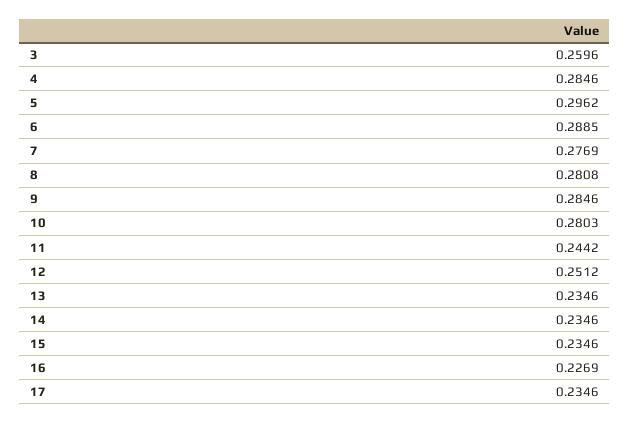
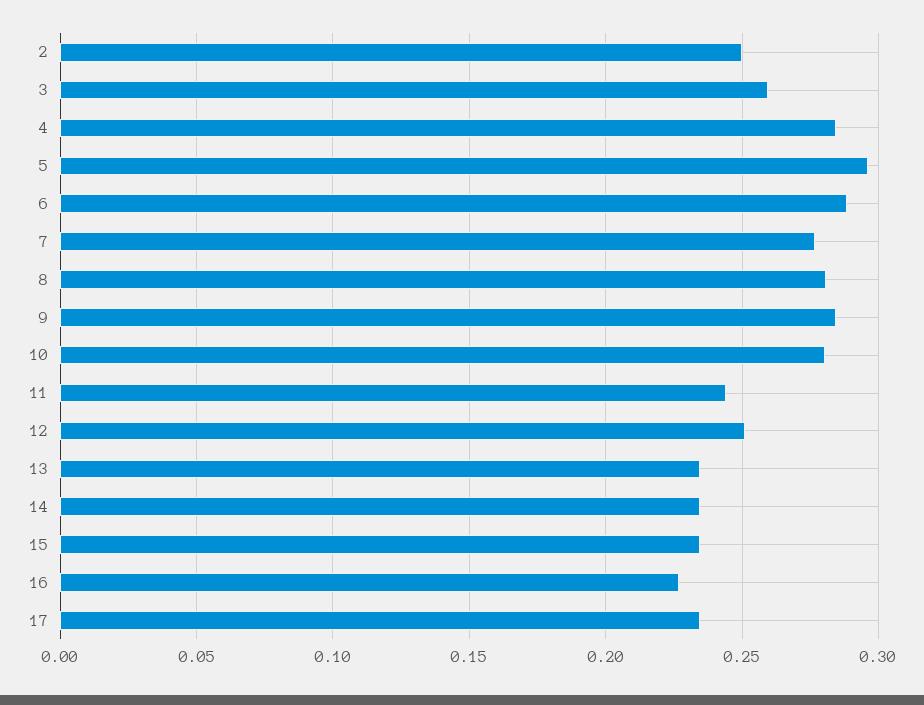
2: none -> 0.25

